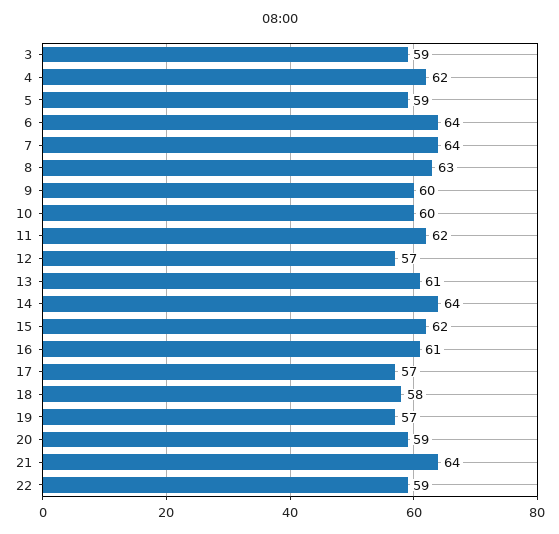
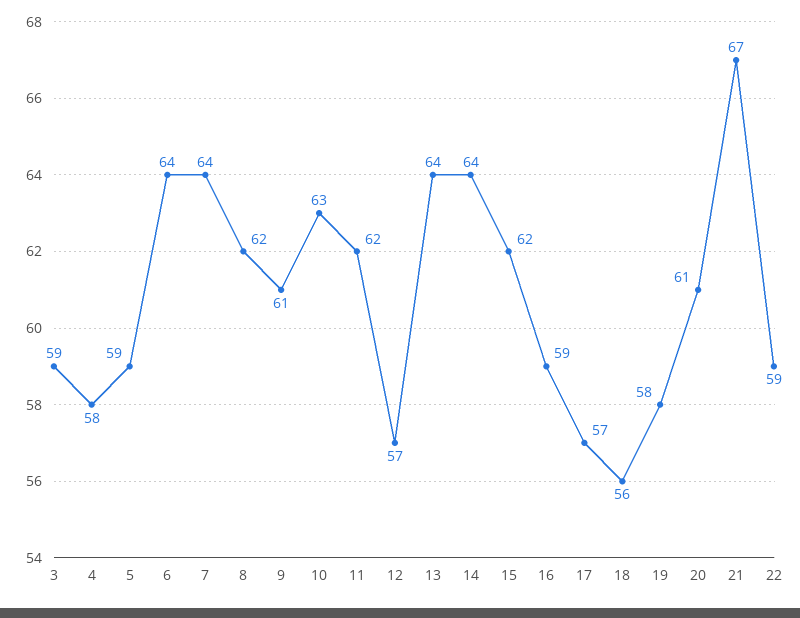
4: 62 -> 58
8: 63 -> 62
9: 60 -> 61
10: 60 -> 63
13: 61 -> 64
16: 61 -> 59
18: 58 -> 56
19: 57 -> 58
20: 59 -> 61
21: 64 -> 67

